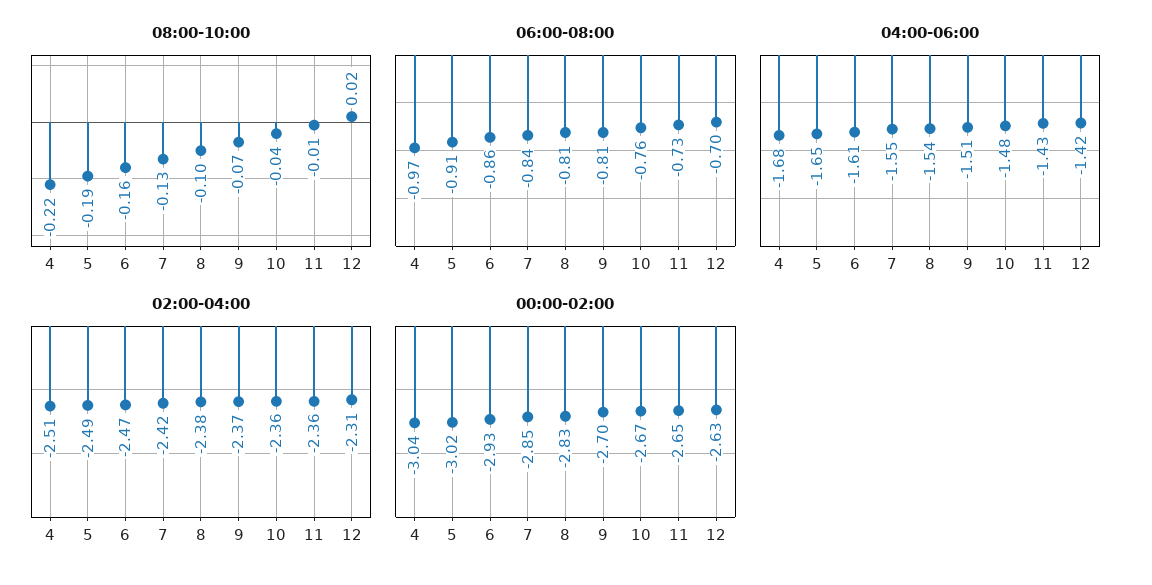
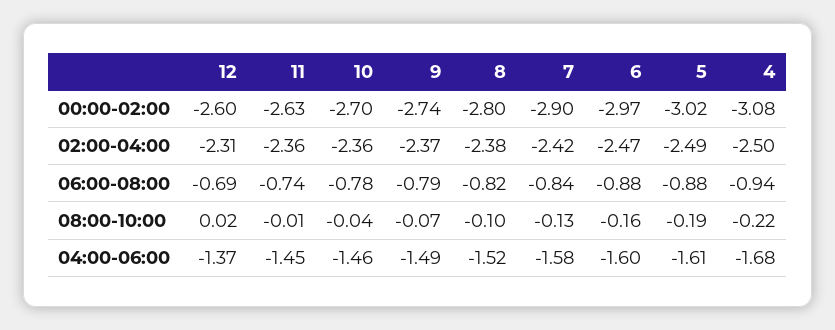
06:00-08:00, 4: -0.97 -> -0.94
06:00-08:00, 5: -0.91 -> -0.88
06:00-08:00, 6: -0.86 -> -0.88
06:00-08:00, 8: -0.81 -> -0.82
06:00-08:00, 9: -0.81 -> -0.79
06:00-08:00, 10: -0.76 -> -0.78
06:00-08:00, 11: -0.73 -> -0.74
06:00-08:00, 12: -0.7 -> -0.69
04:00-06:00, 5: -1.65 -> -1.61
04:00-06:00, 6: -1.61 -> -1.6
04:00-06:00, 7: -1.55 -> -1.58
04:00-06:00, 8: -1.54 -> -1.52
04:00-06:00, 9: -1.51 -> -1.49
04:00-06:00, 10: -1.48 -> -1.46
04:00-06:00, 11: -1.43 -> -1.45
04:00-06:00, 12: -1.42 -> -1.37
02:00-04:00, 4: -2.51 -> -2.5
00:00-02:00, 4: -3.04 -> -3.08
00:00-02:00, 6: -2.93 -> -2.97
00:00-02:00, 7: -2.85 -> -2.9
00:00-02:00, 8: -2.83 -> -2.8
00:00-02:00, 9: -2.7 -> -2.74
00:00-02:00, 10: -2.67 -> -2.7
00:00-02:00, 11: -2.65 -> -2.63
00:00-02:00, 12: -2.63 -> -2.6

